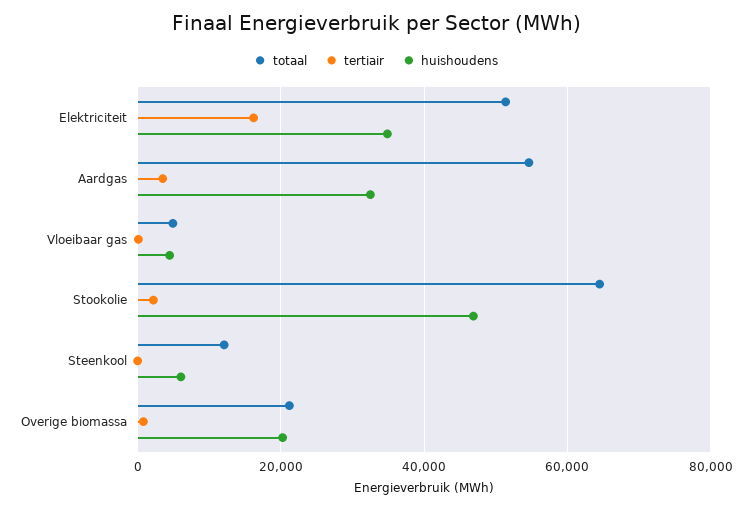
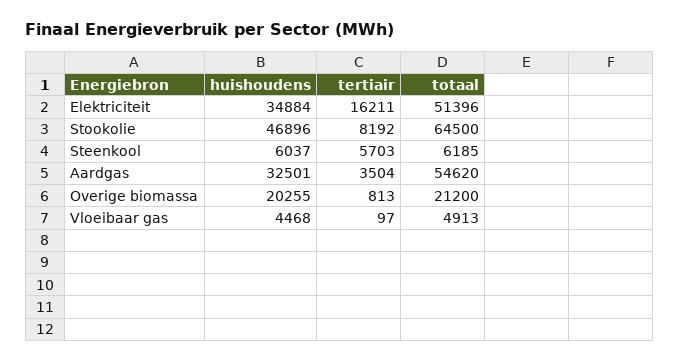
tertiair, Stookolie: 2000 -> 8192
totaal, Steenkool: 12000 -> 6185
tertiair, Steenkool: 0 -> 5703

